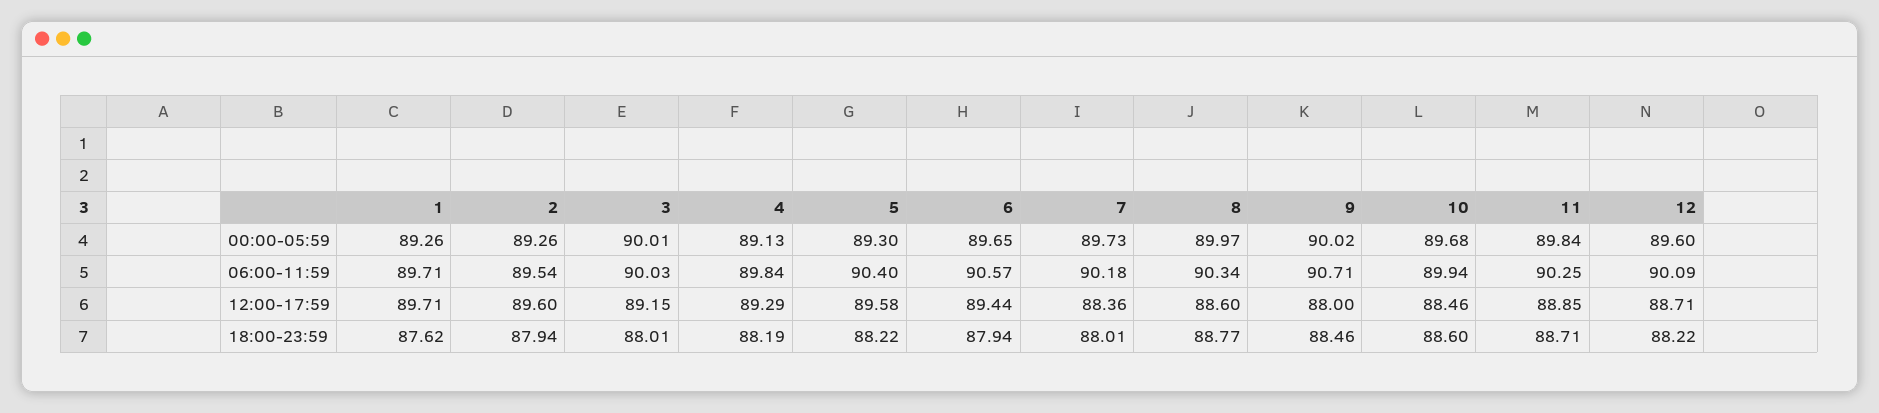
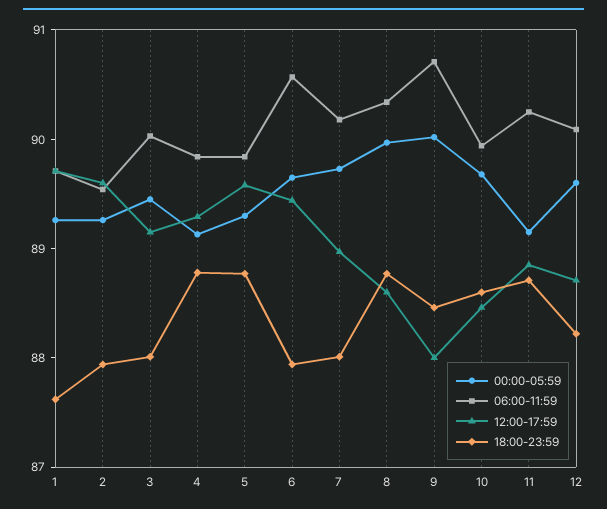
00:00-05:59, 3: 90.01 -> 89.4
00:00-05:59, 11: 89.84 -> 89.2
06:00-11:59, 5: 90.4 -> 89.8
12:00-17:59, 7: 88.36 -> 89
18:00-23:59, 4: 88.19 -> 88.8
18:00-23:59, 5: 88.22 -> 88.8

